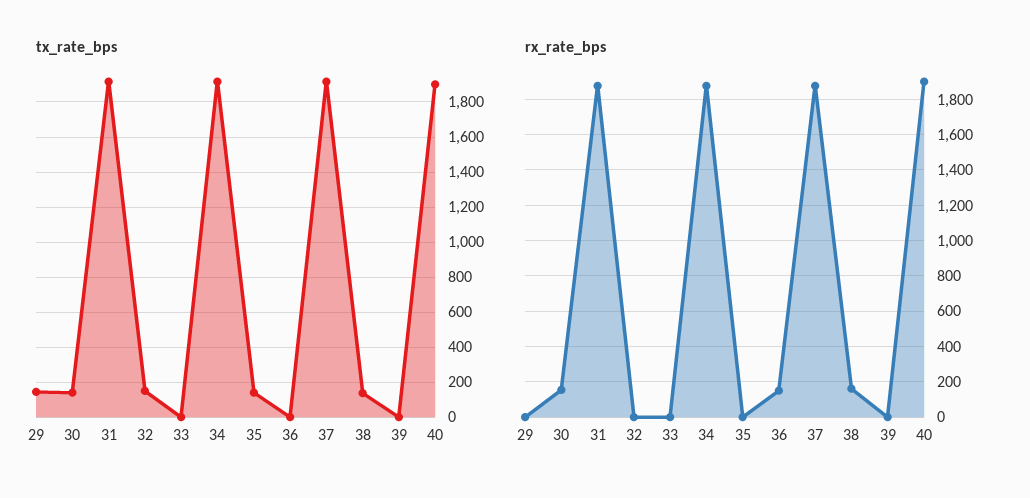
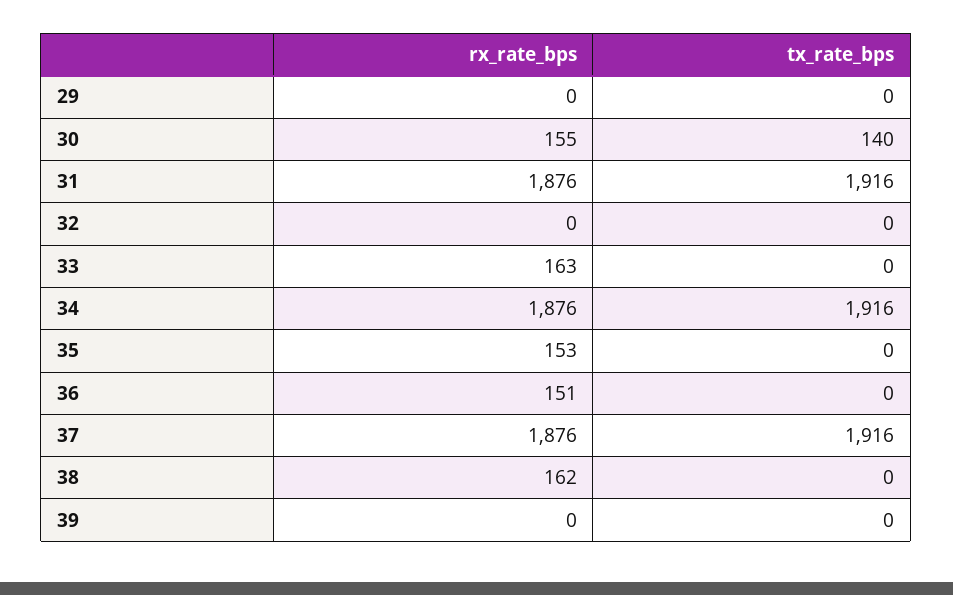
tx_rate_bps, 29: 150 -> 0
tx_rate_bps, 32: 150 -> 0
tx_rate_bps, 35: 150 -> 0
tx_rate_bps, 38: 150 -> 0
tx_rate_bps, 40: 1900 -> none
rx_rate_bps, 33: 0 -> 163
rx_rate_bps, 35: 0 -> 153
rx_rate_bps, 40: 1900 -> none

